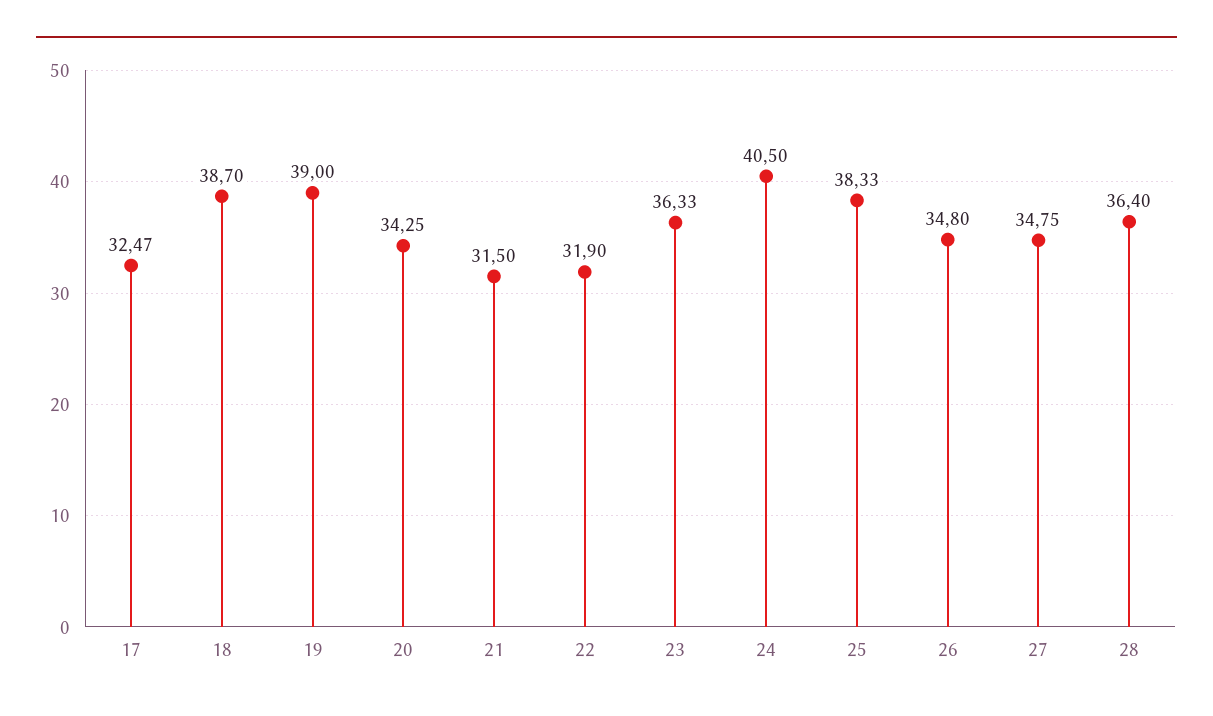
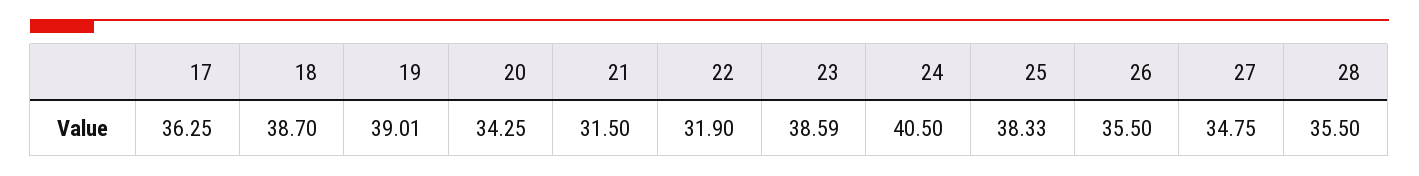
17: 32.47 -> 36.25
19: 39 -> 39.01
23: 36.33 -> 38.59
26: 34.8 -> 35.5
28: 36.4 -> 35.5

